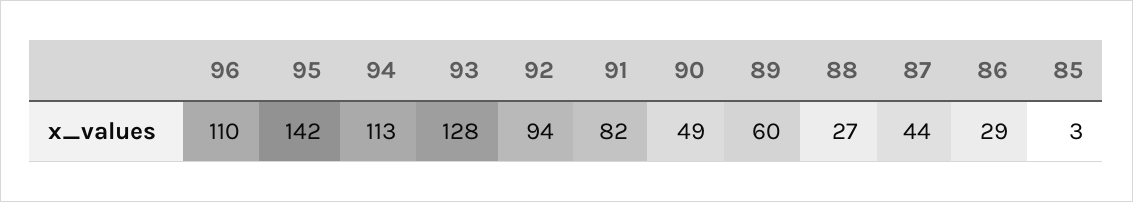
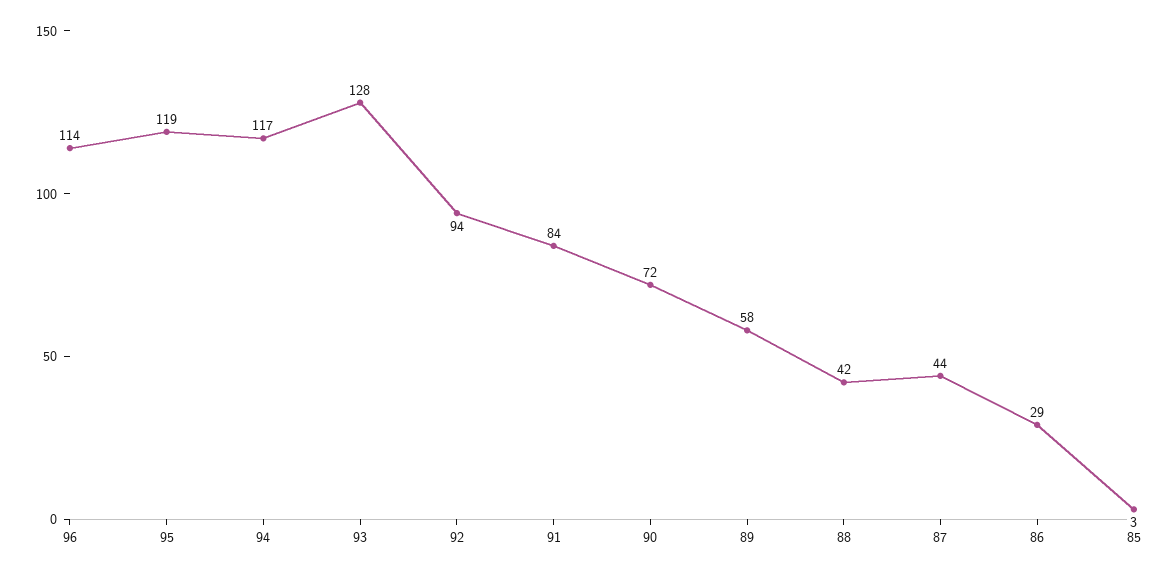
96: 110 -> 114
95: 142 -> 119
94: 113 -> 117
91: 82 -> 84
90: 49 -> 72
89: 60 -> 58
88: 27 -> 42

